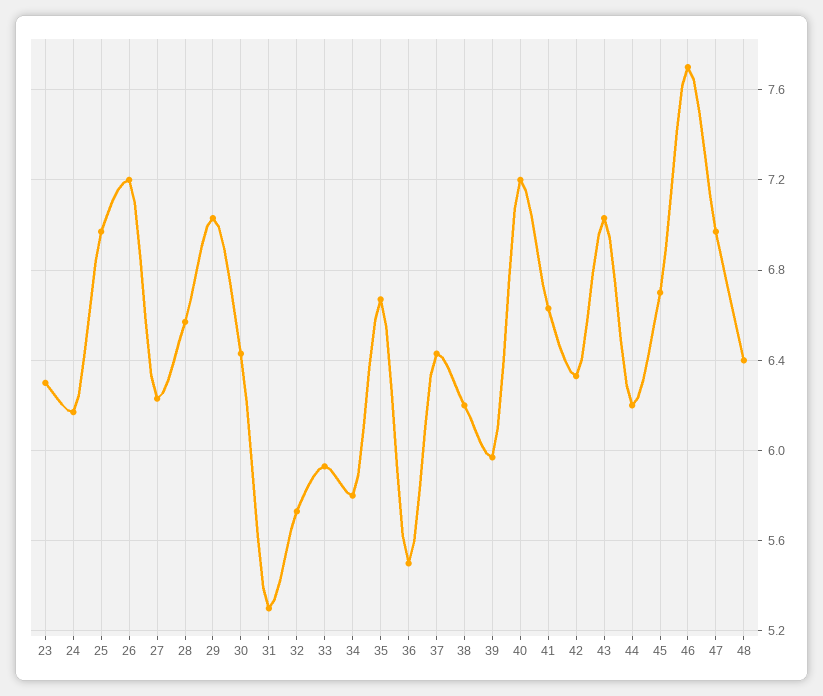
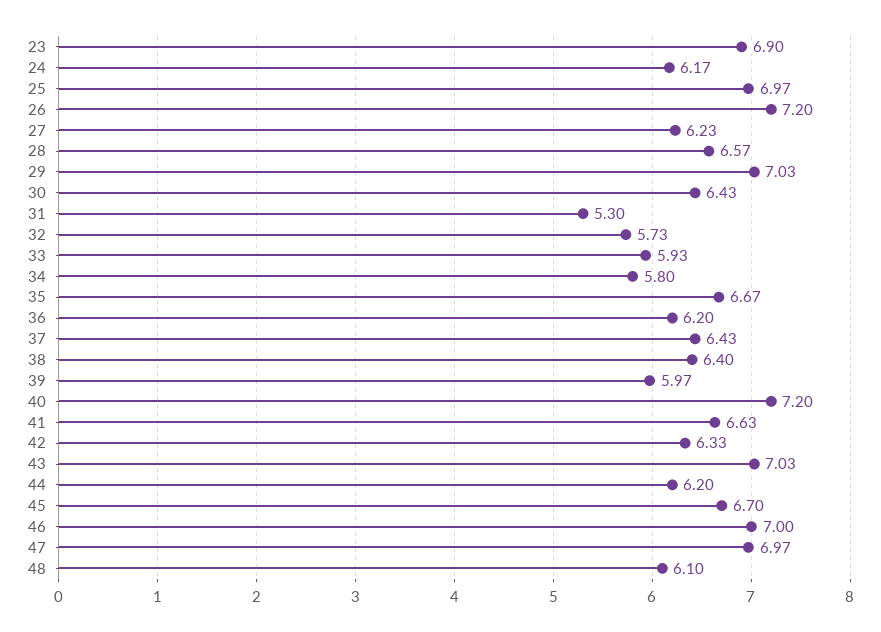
23: 6.3 -> 6.9
36: 5.5 -> 6.2
38: 6.2 -> 6.4
46: 7.7 -> 7
48: 6.4 -> 6.1

